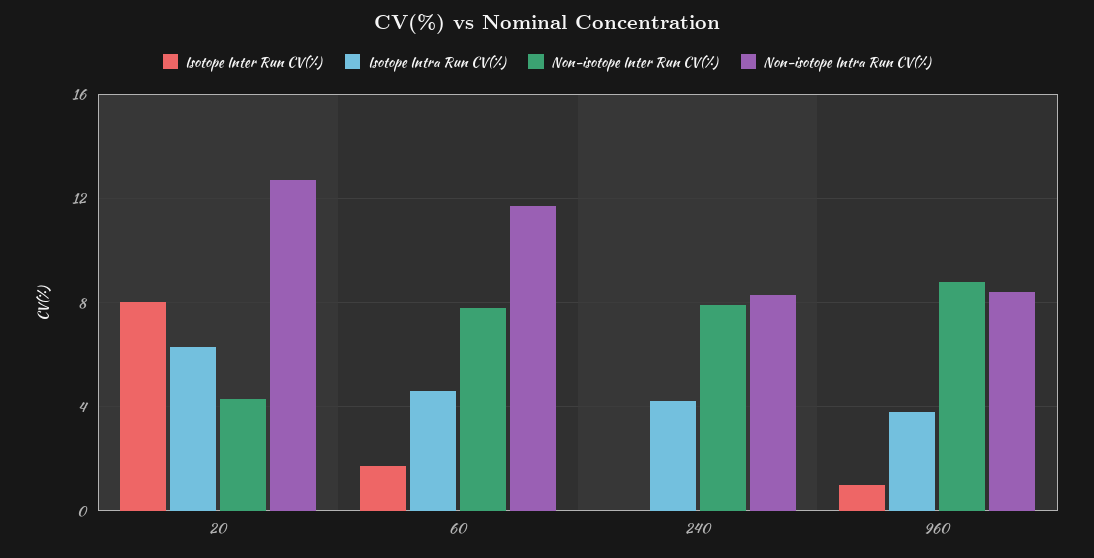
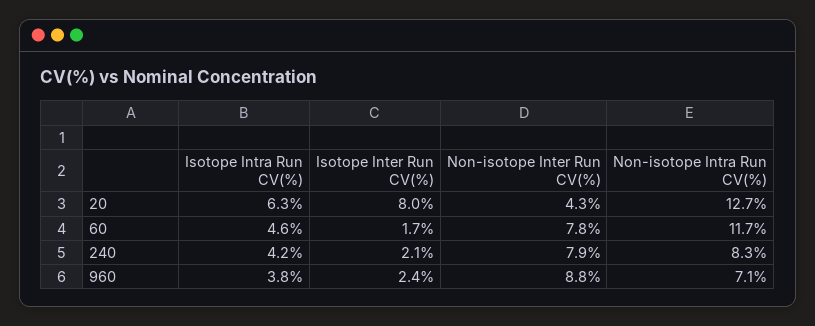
Isotope Inter Run CV(%), 240: 0 -> 2.1
Isotope Inter Run CV(%), 960: 1 -> 2.4
Non-isotope Intra Run CV(%), 960: 8.5 -> 7.1

